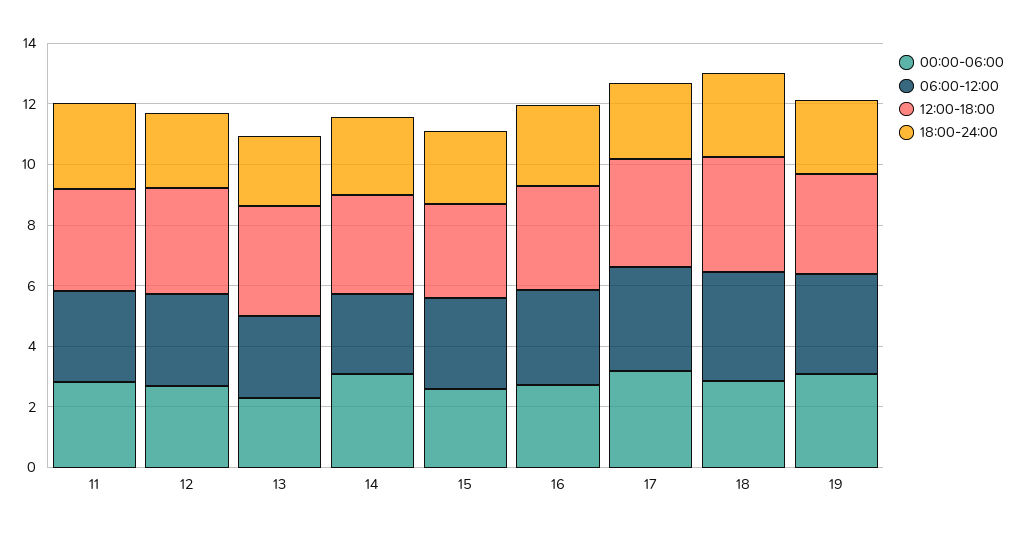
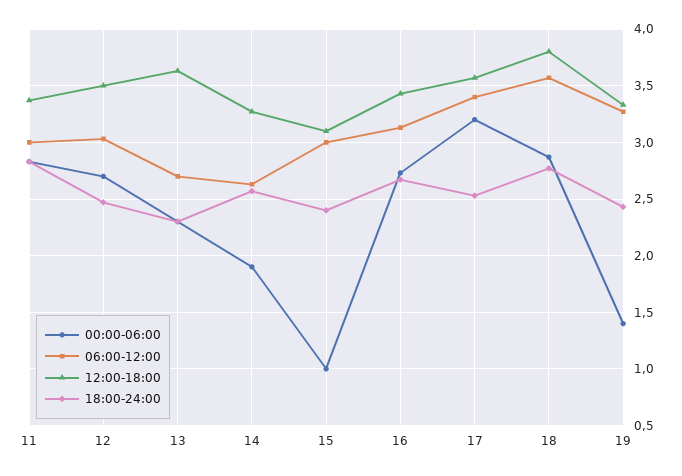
00:00-06:00, 14: 3 -> 1.9
00:00-06:00, 15: 2.5 -> 1
00:00-06:00, 19: 3 -> 1.4

